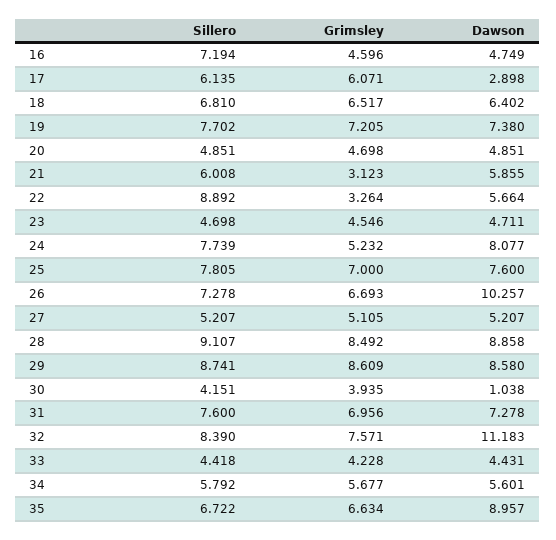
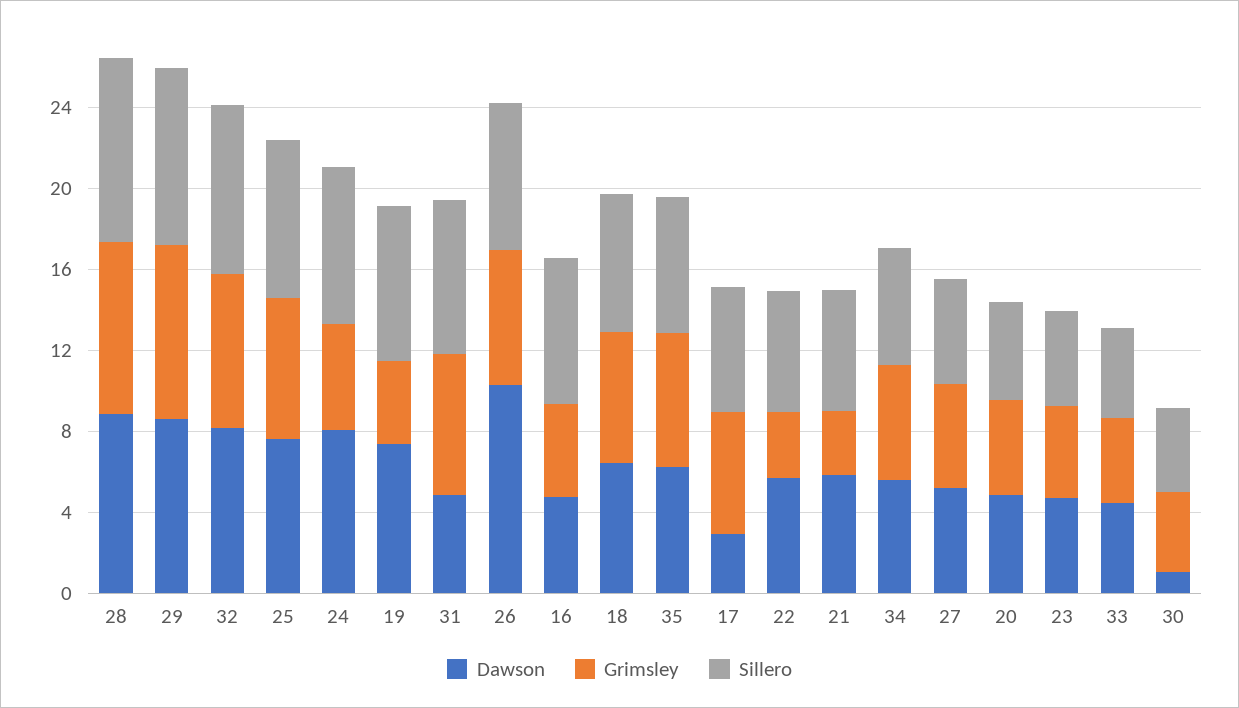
Grimsley, 19: 7.205 -> 4
Sillero, 22: 8.892 -> 6
Dawson, 31: 7.278 -> 5
Dawson, 32: 11.183 -> 8
Dawson, 35: 8.957 -> 6

